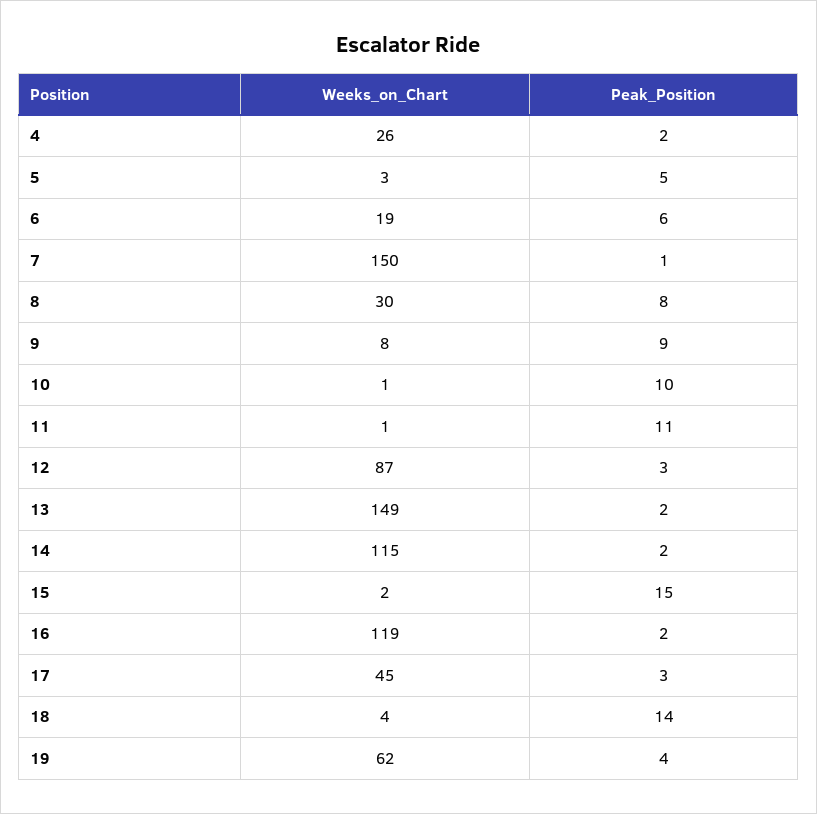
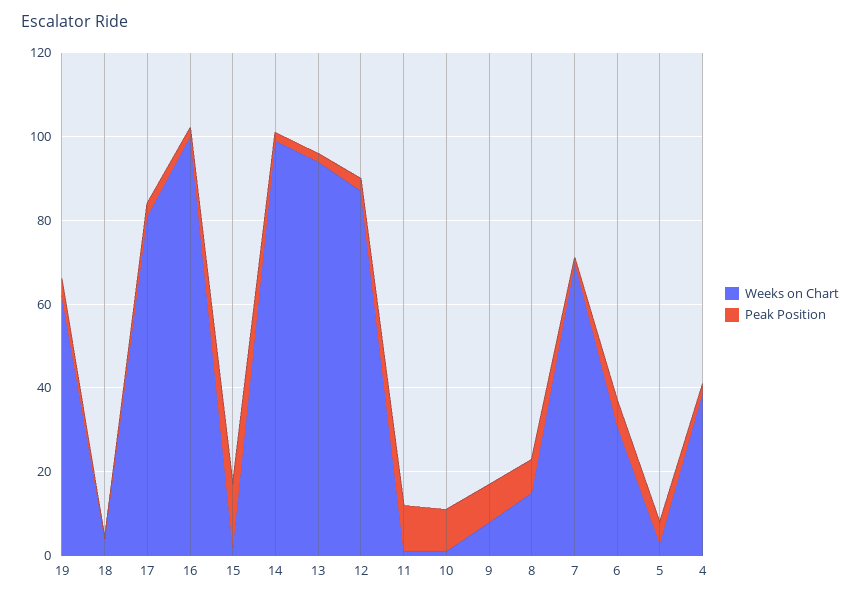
Weeks_on_Chart, 4: 26 -> 40
Weeks_on_Chart, 6: 19 -> 30
Weeks_on_Chart, 7: 150 -> 70
Weeks_on_Chart, 8: 30 -> 15
Weeks_on_Chart, 13: 149 -> 95
Weeks_on_Chart, 14: 115 -> 100
Weeks_on_Chart, 16: 119 -> 100
Weeks_on_Chart, 17: 45 -> 80
Peak_Position, 18: 14 -> 0

